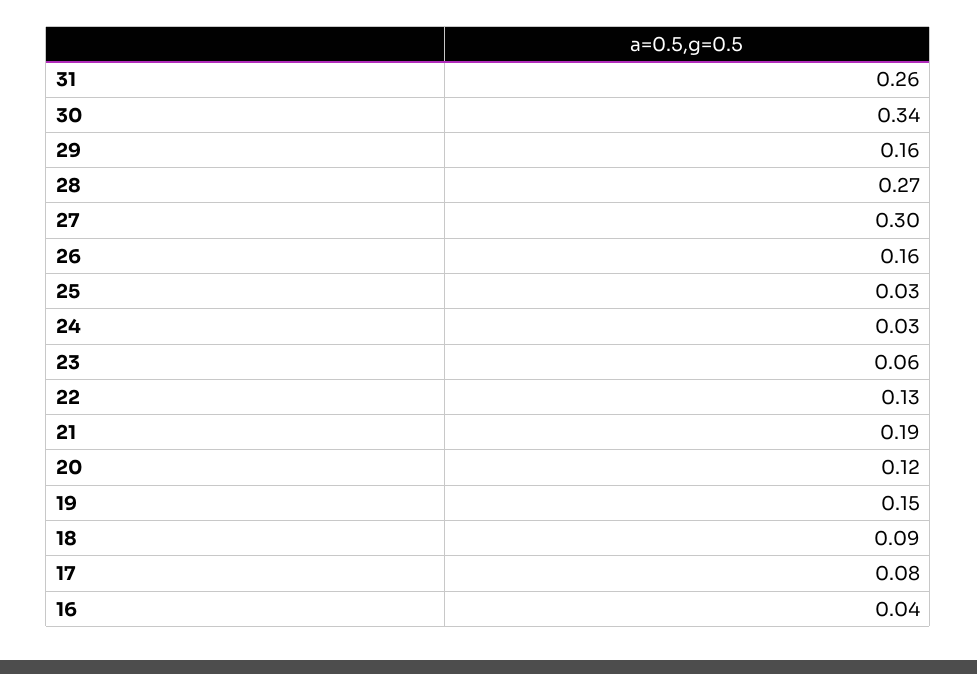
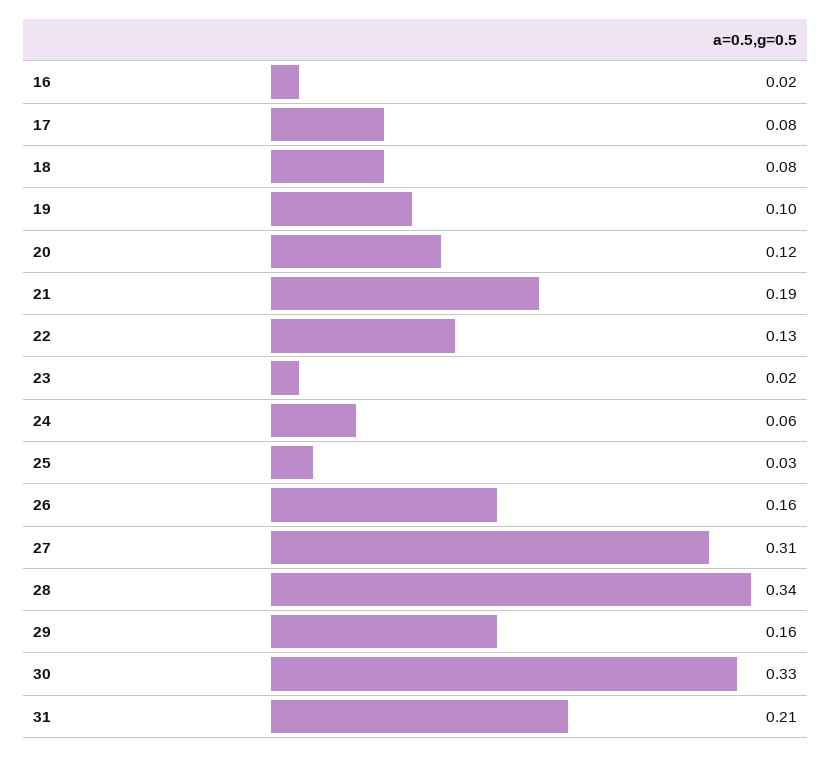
31: 0.26 -> 0.21
30: 0.34 -> 0.33
28: 0.27 -> 0.34
27: 0.3 -> 0.31
24: 0.03 -> 0.06
23: 0.06 -> 0.02
19: 0.15 -> 0.1
18: 0.09 -> 0.08
16: 0.04 -> 0.02

